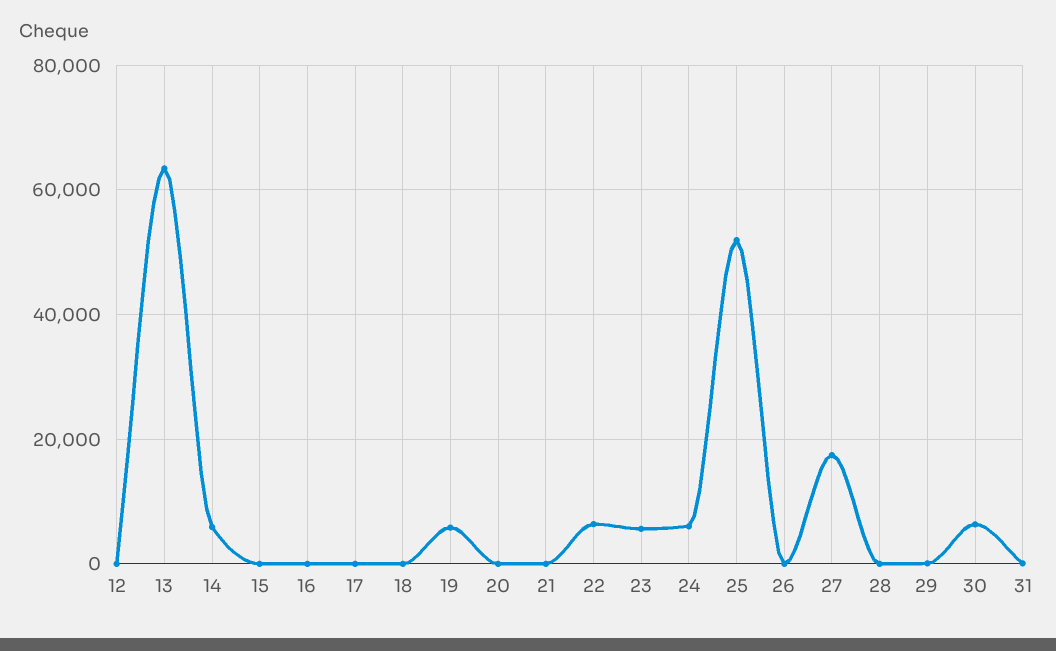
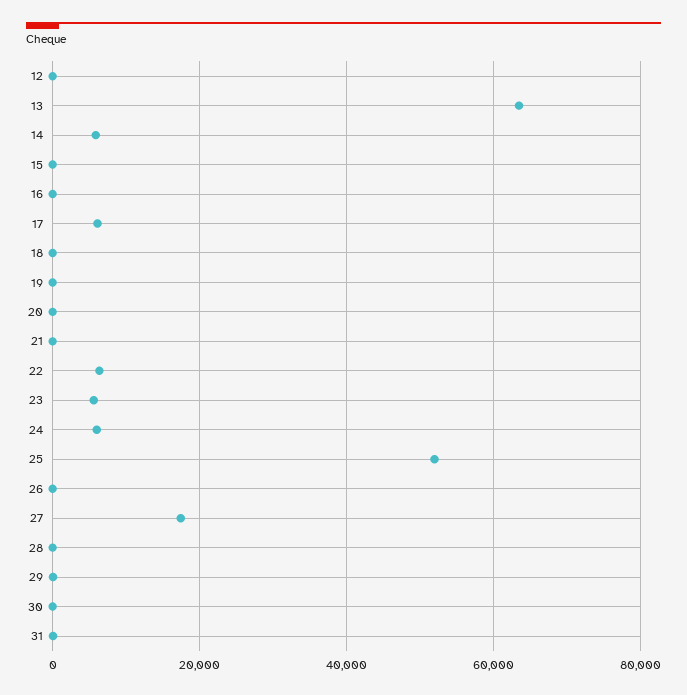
17: 0 -> 6000
19: 6000 -> 0
30: 6000 -> 0

